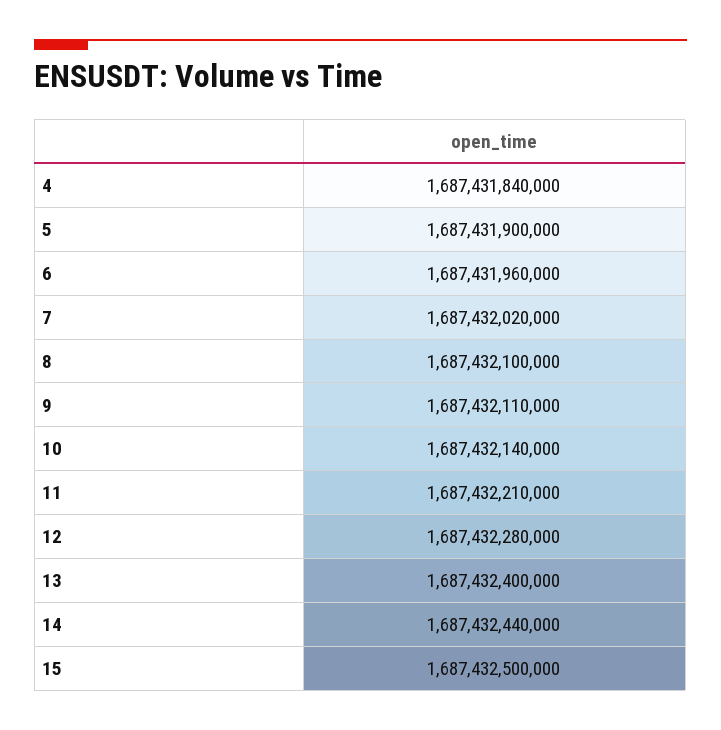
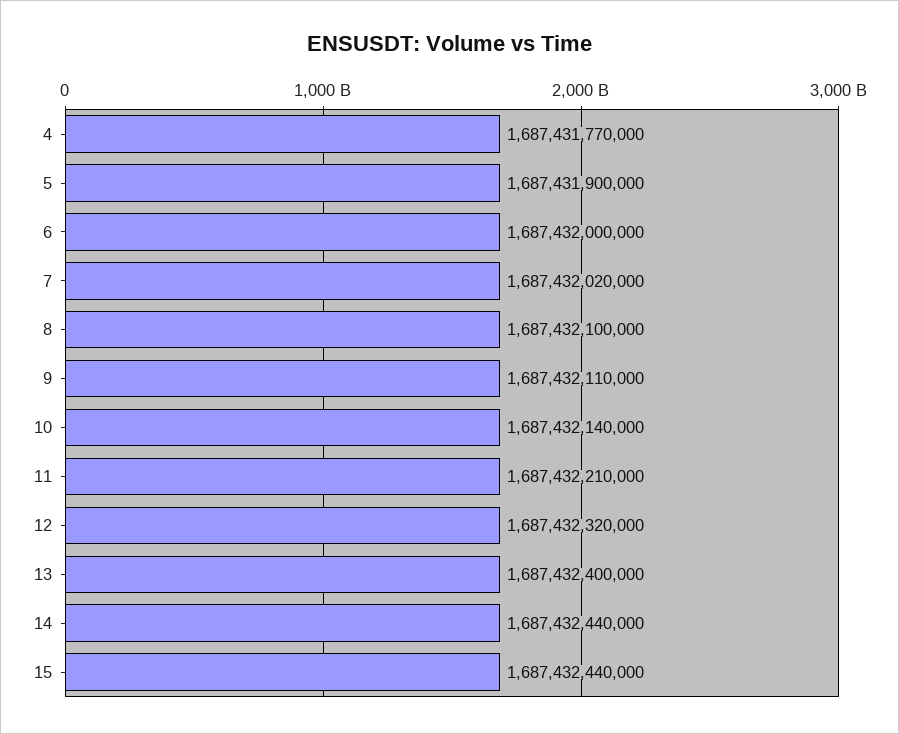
4: 1687431840000 -> 1687431770000
6: 1687431960000 -> 1687432000000
12: 1687432280000 -> 1687432320000
15: 1687432500000 -> 1687432440000

